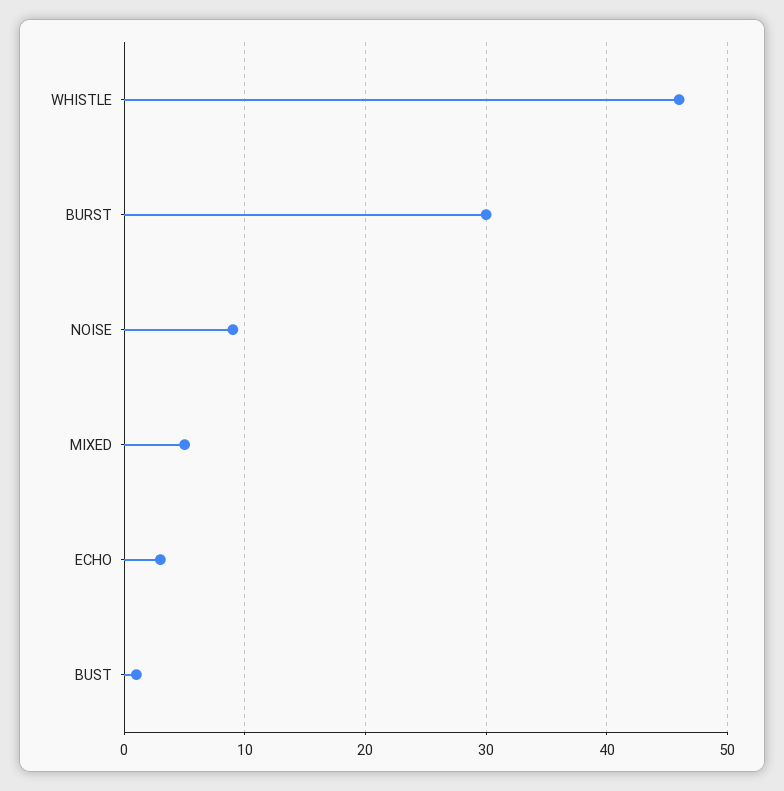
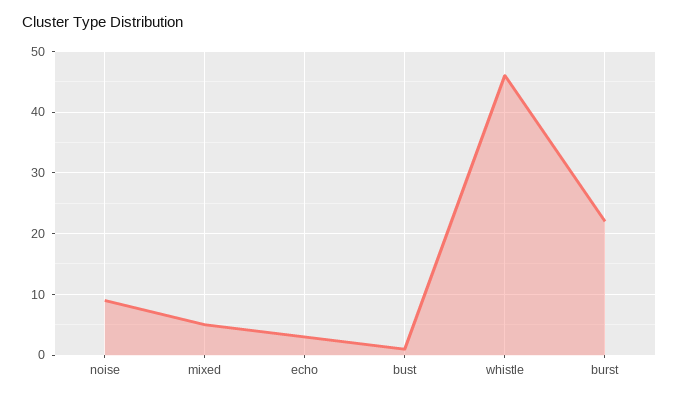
BURST: 30 -> 22

